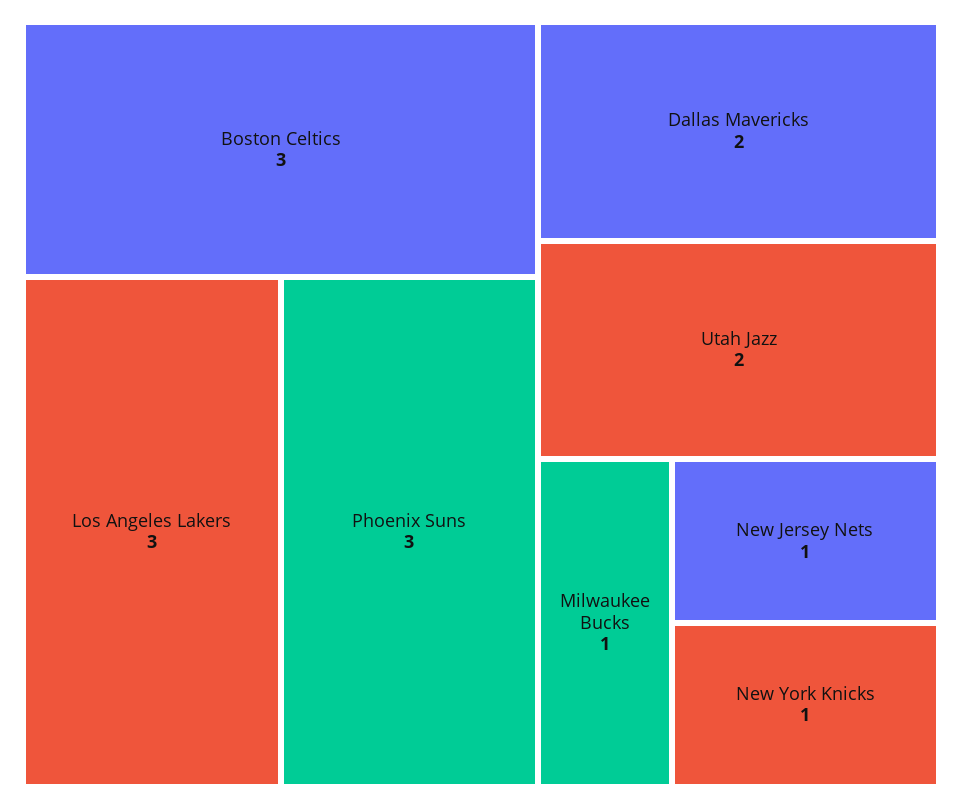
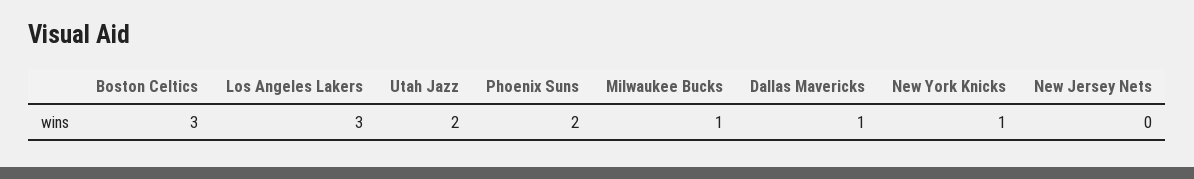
Phoenix Suns: 3 -> 2
Dallas Mavericks: 2 -> 1
New Jersey Nets: 1 -> 0

